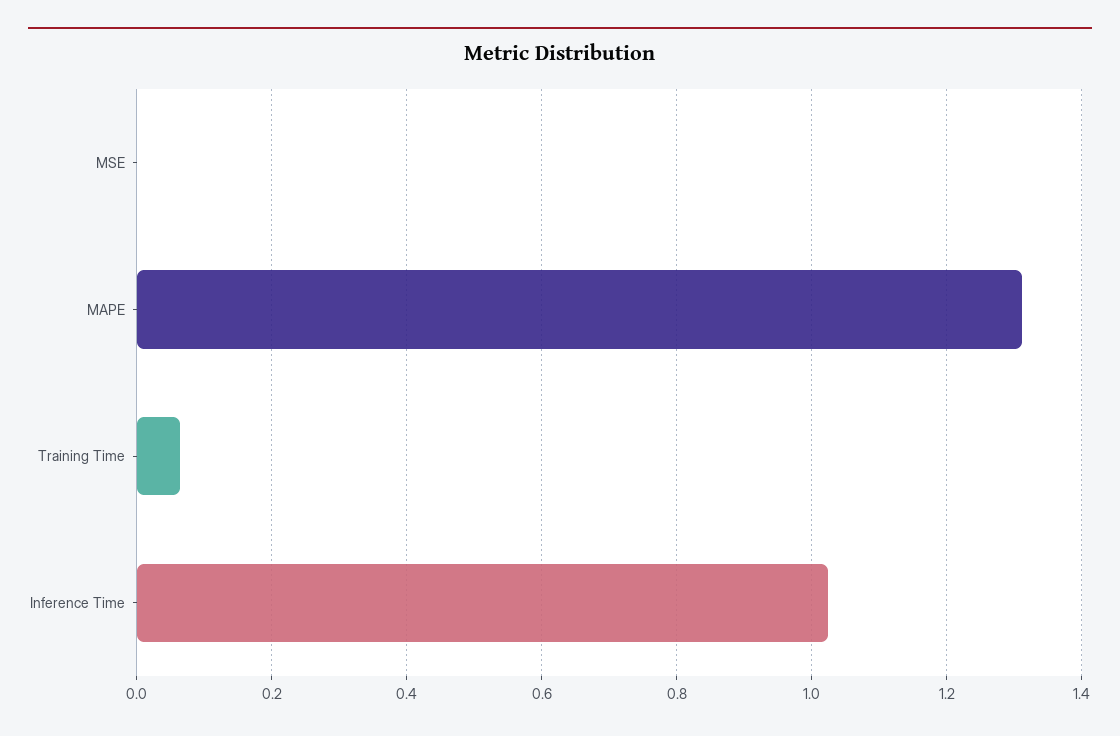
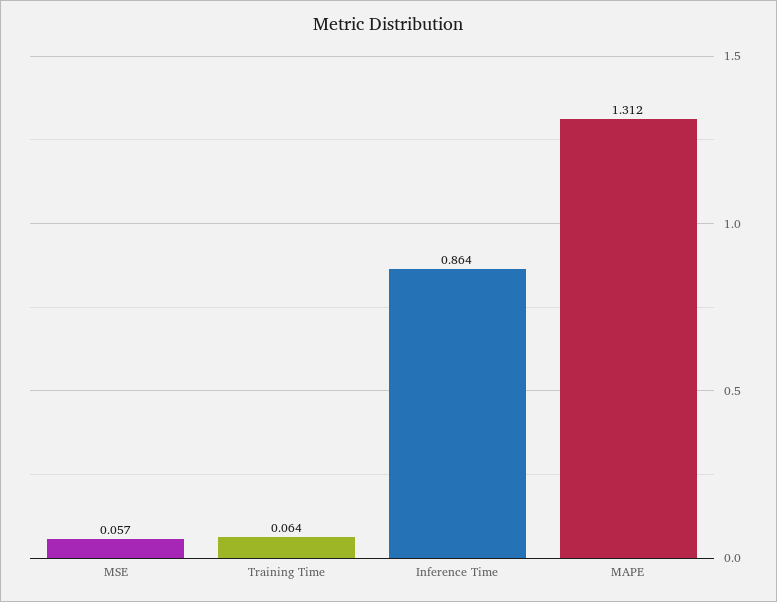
MSE: 0 -> 0.057
Inference Time: 1.02 -> 0.864

